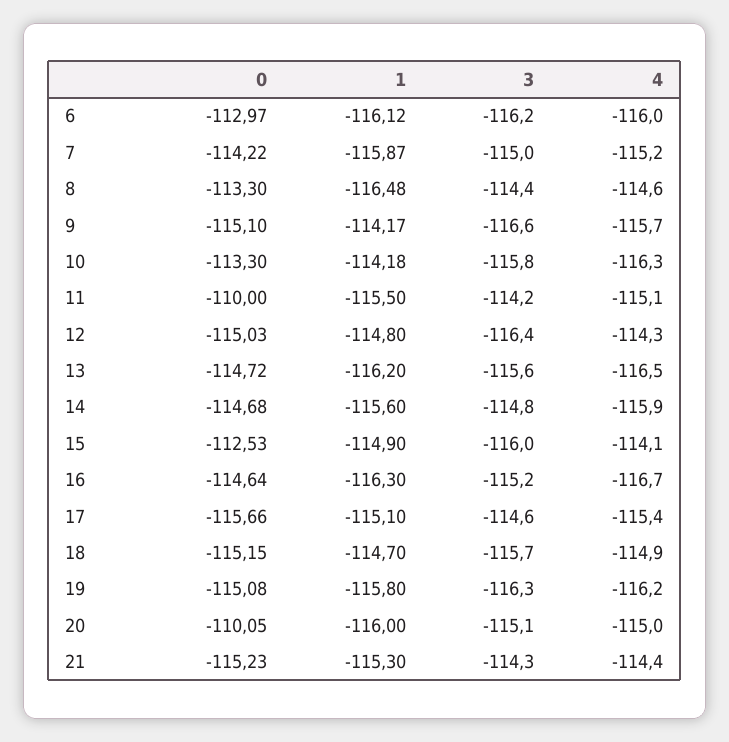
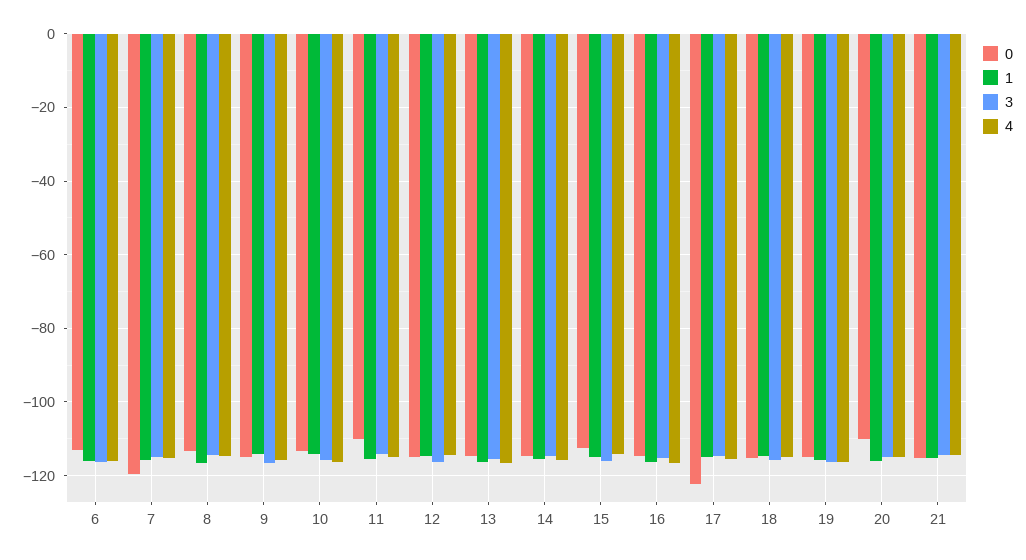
0, 7: -114.22 -> -120
0, 17: -115.66 -> -122

